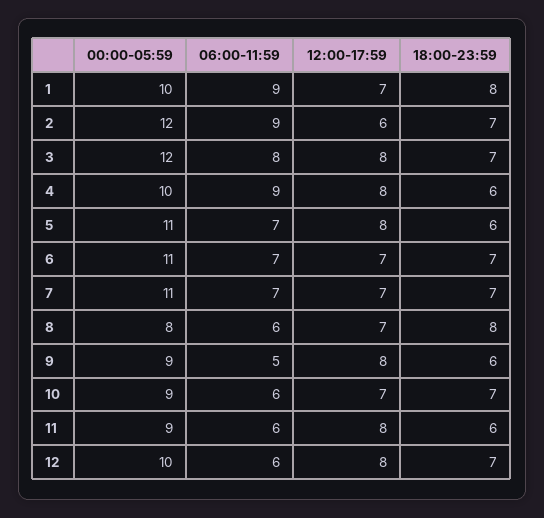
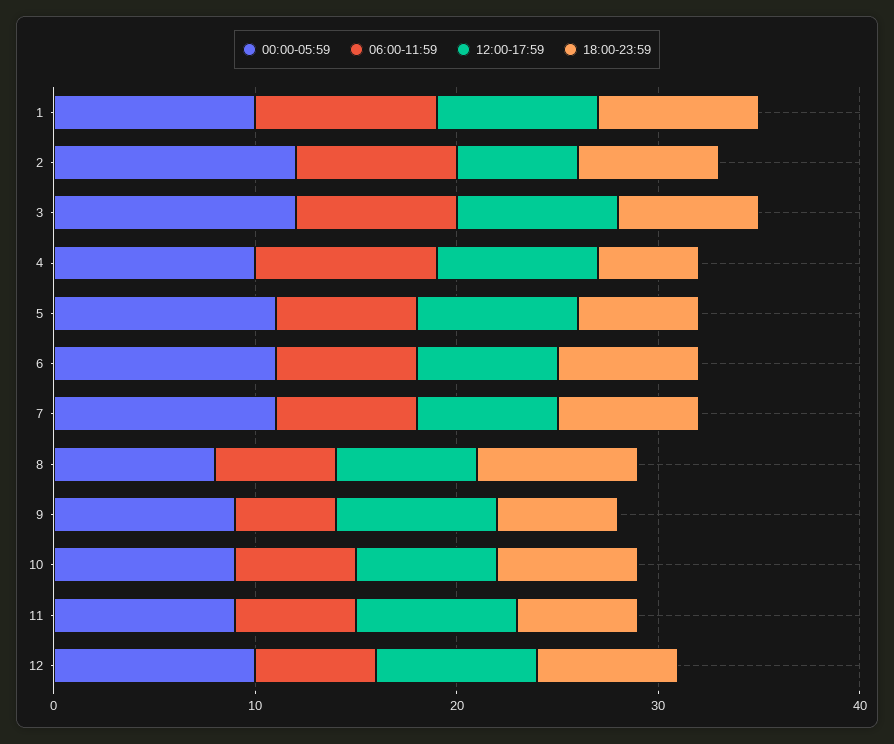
12:00-17:59, 1: 7 -> 8
06:00-11:59, 2: 9 -> 8
18:00-23:59, 4: 6 -> 5

